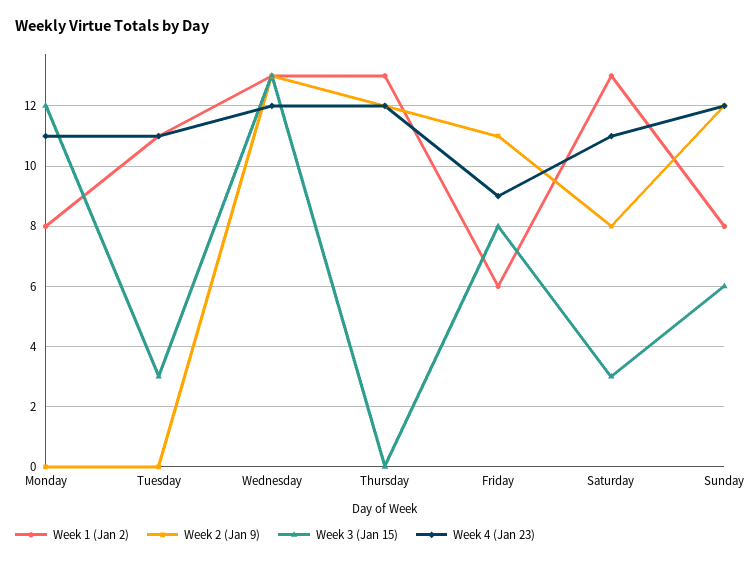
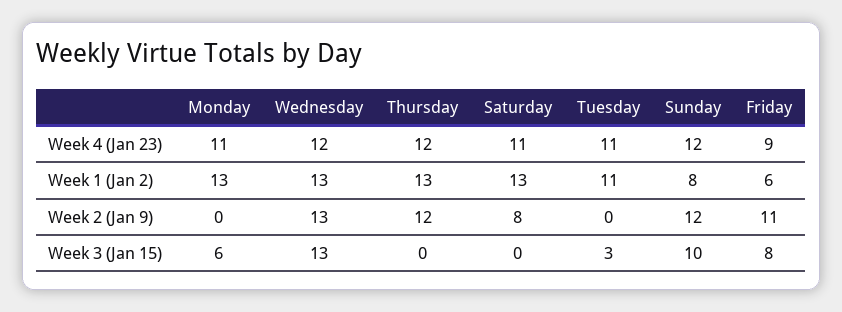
Week 1 (Jan 2), Monday: 8 -> 13
Week 3 (Jan 15), Monday: 12 -> 6
Week 3 (Jan 15), Saturday: 3 -> 0
Week 3 (Jan 15), Sunday: 6 -> 10

